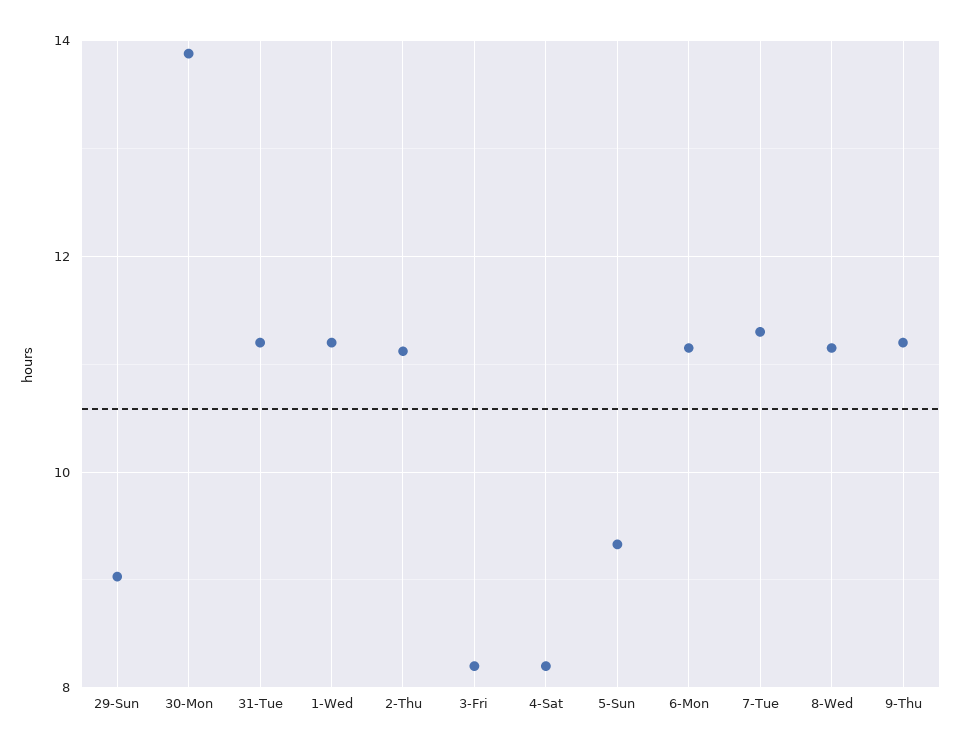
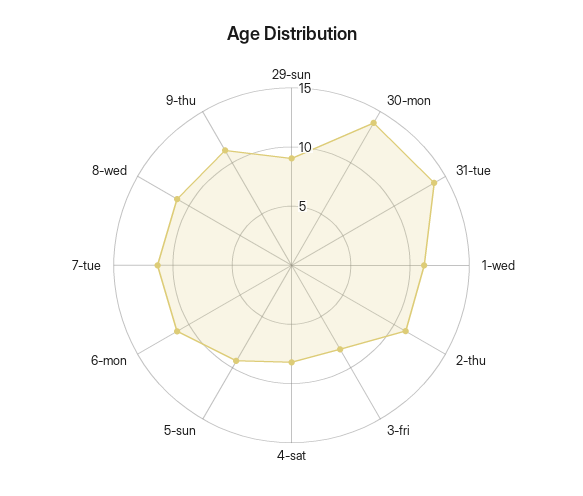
31-Tue: 11.2 -> 14

